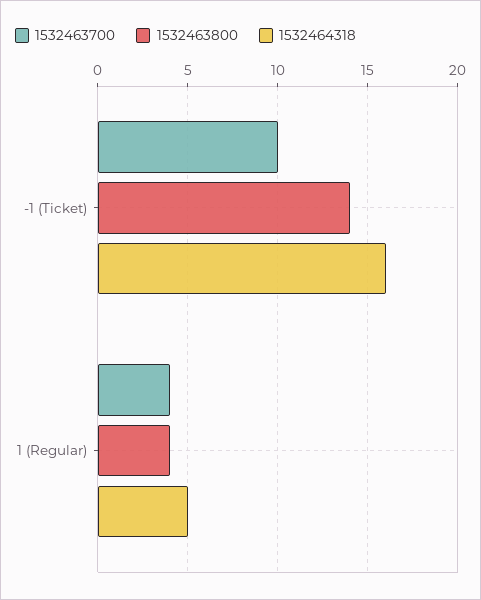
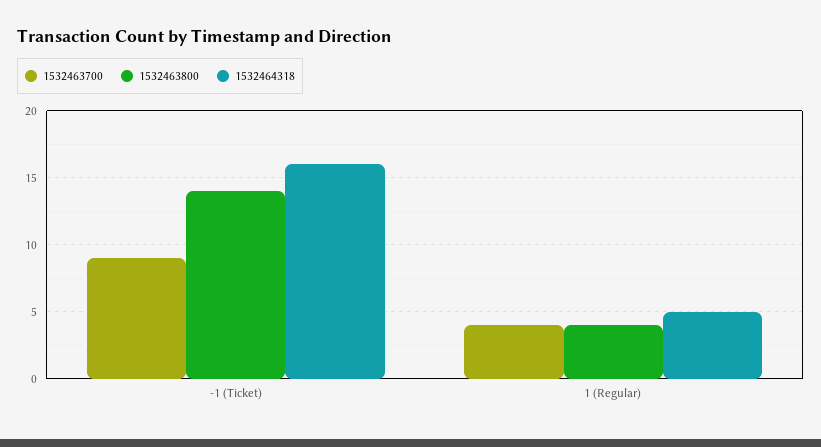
1532463700, -1 (Ticket): 10 -> 9

